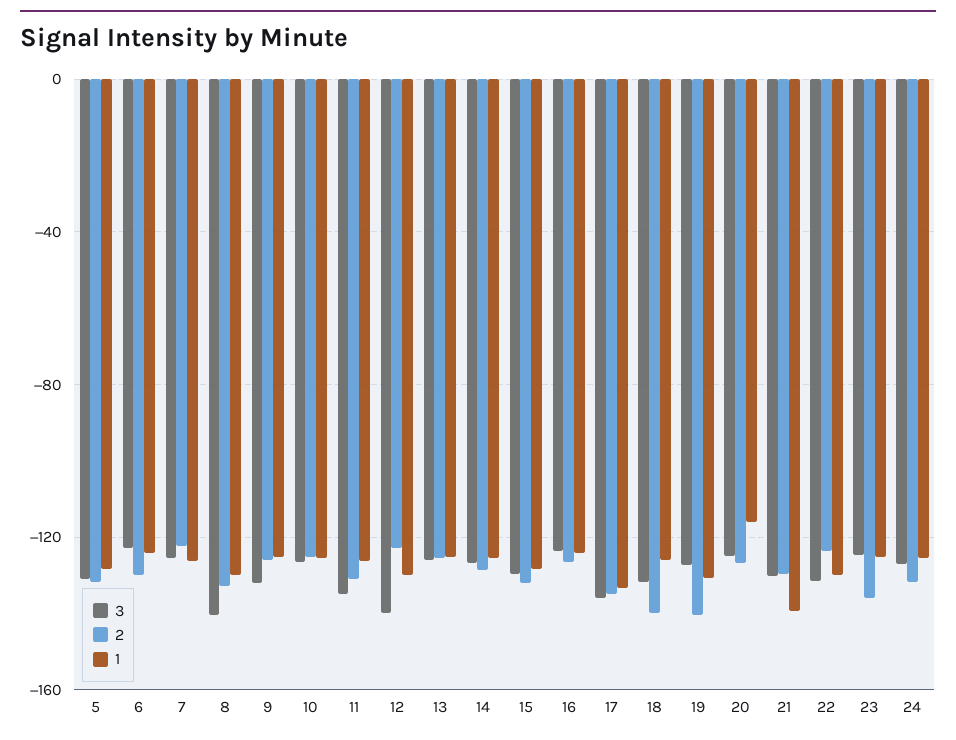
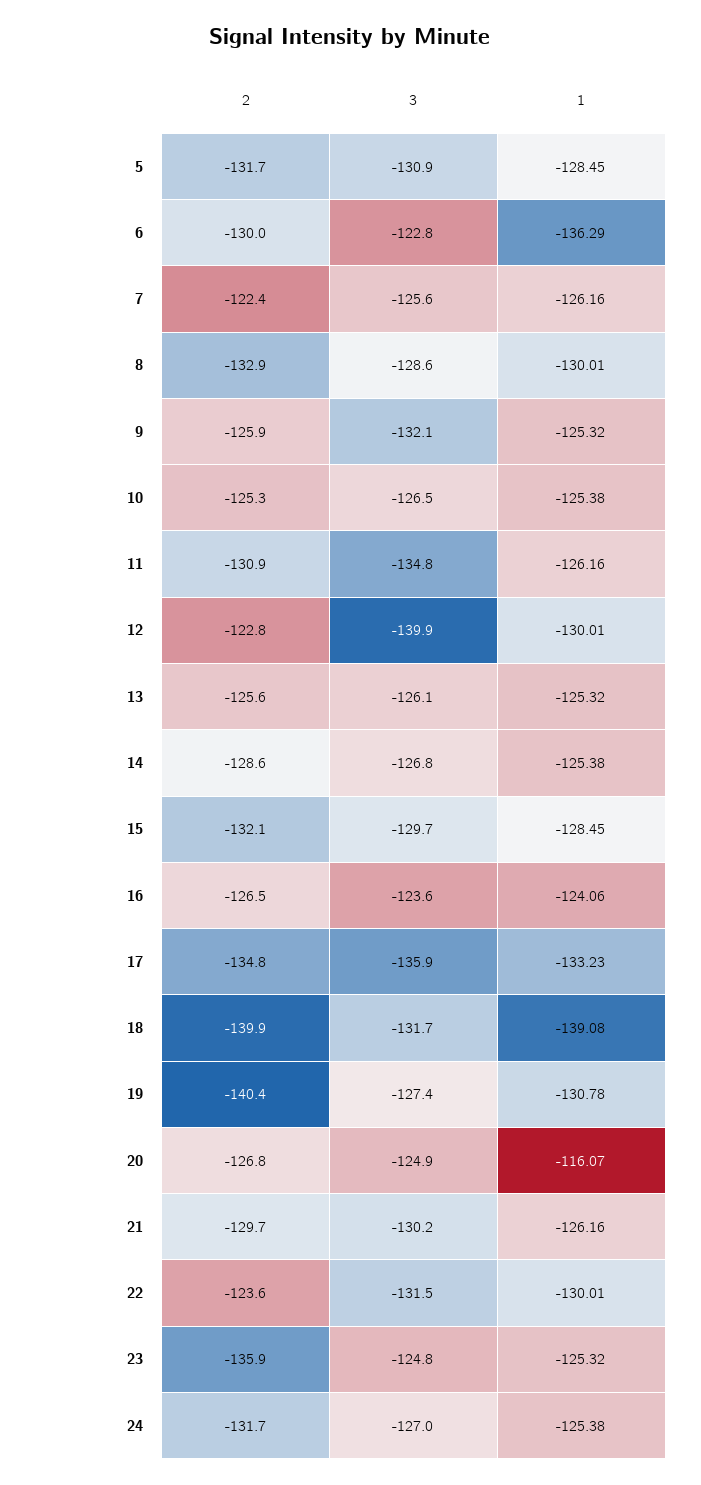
1, 6: -125 -> -136.29
3, 8: -140 -> -128.6
1, 18: -125 -> -139.08
1, 21: -140 -> -126.16

